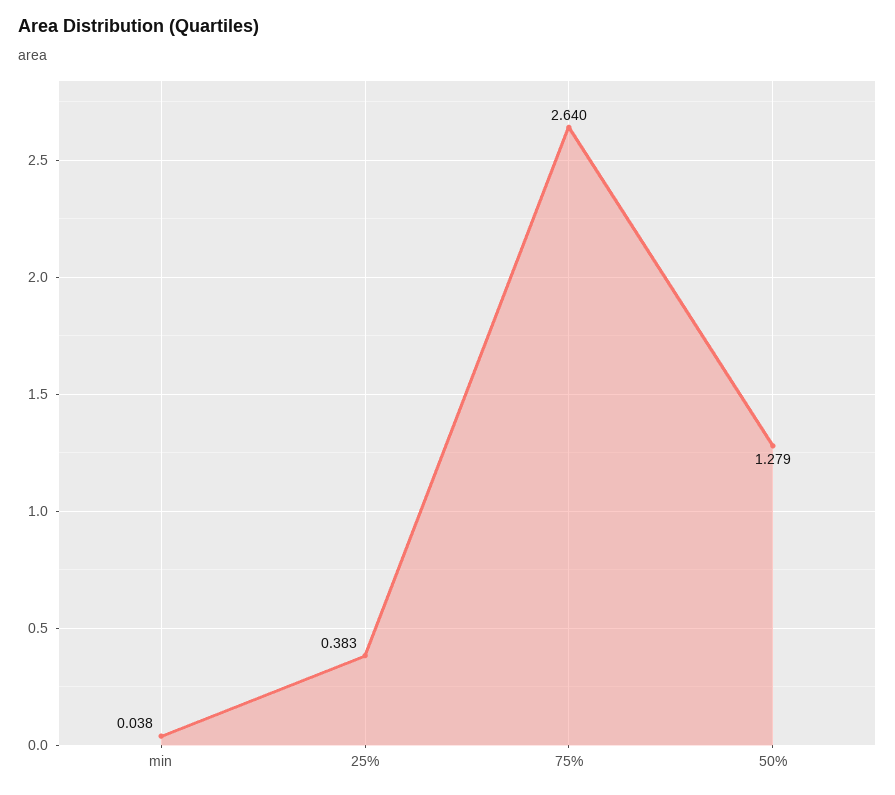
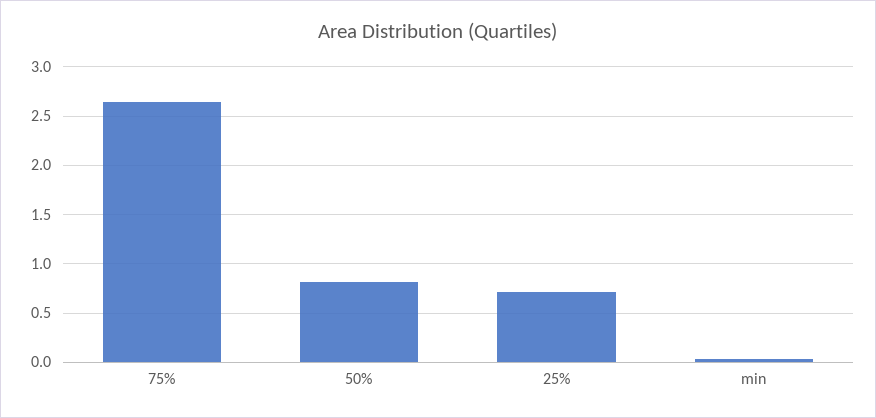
25%: 0.383 -> 0.7
50%: 1.279 -> 0.8

